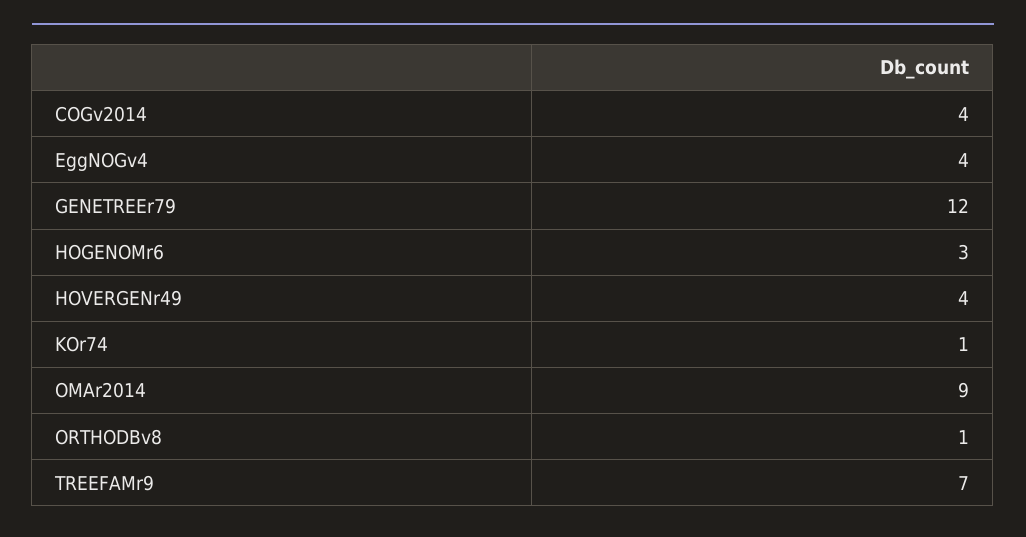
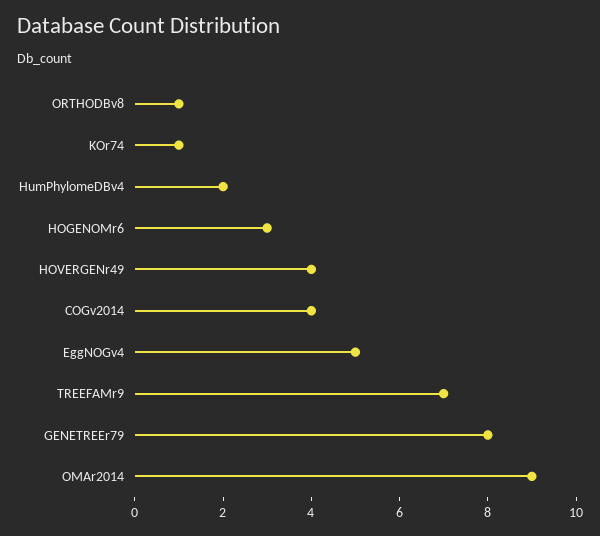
EggNOGv4: 4 -> 5
GENETREEr79: 12 -> 8
HumPhylomeDBv4: none -> 2

